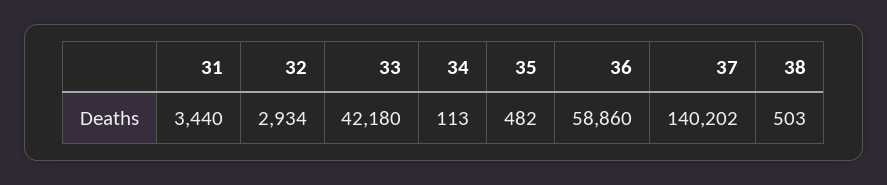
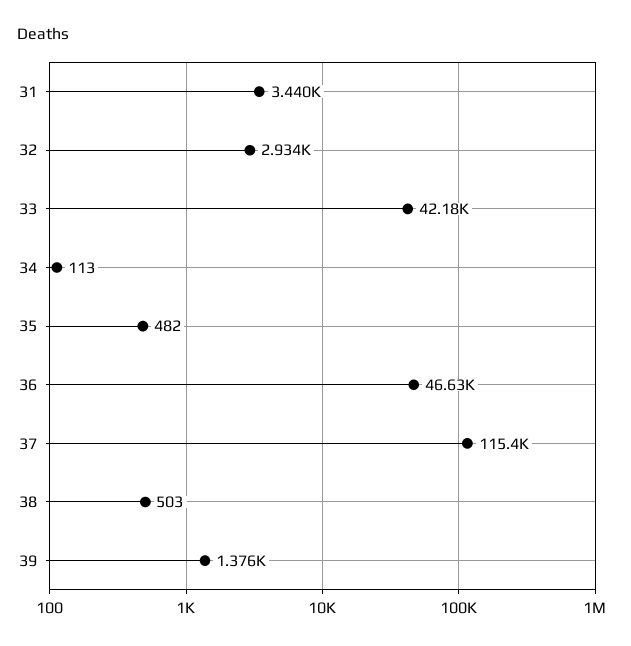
36: 58860 -> 46630
37: 140202 -> 115400
39: none -> 1376

